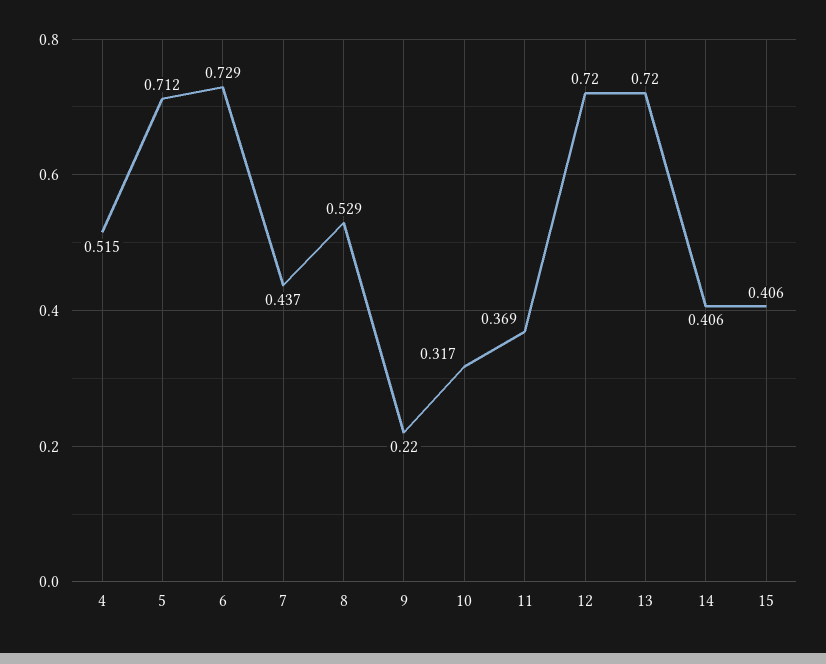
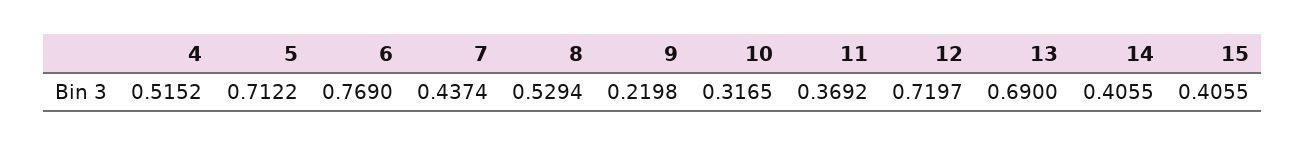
6: 0.729 -> 0.769
13: 0.72 -> 0.69

